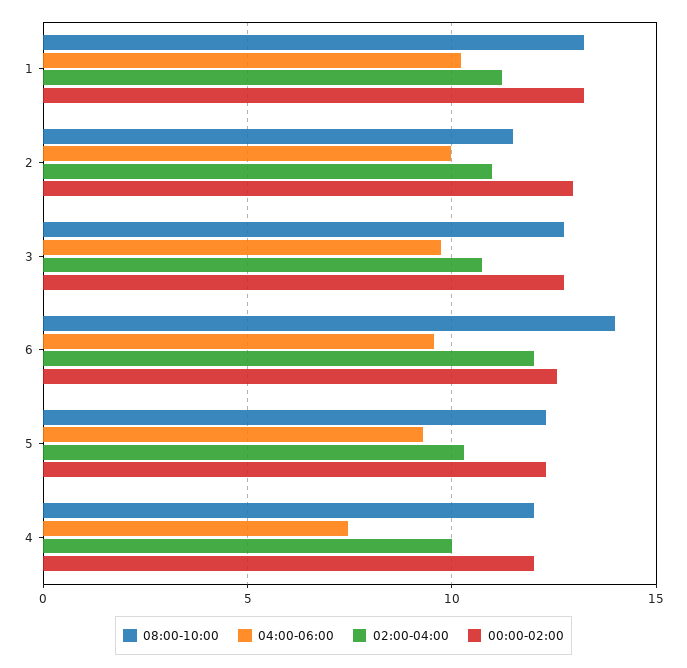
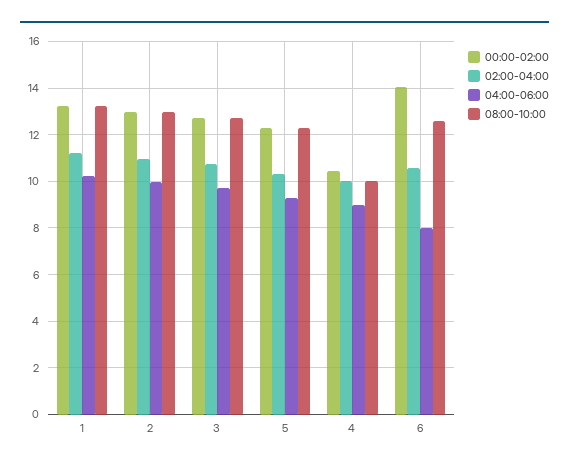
08:00-10:00, 2: 11.5 -> 13
08:00-10:00, 6: 14 -> 12.5
04:00-06:00, 6: 9.5 -> 8
02:00-04:00, 6: 12 -> 10.5
00:00-02:00, 6: 12.5 -> 14
08:00-10:00, 4: 12 -> 10
04:00-06:00, 4: 7.5 -> 9
00:00-02:00, 4: 12 -> 10.5

